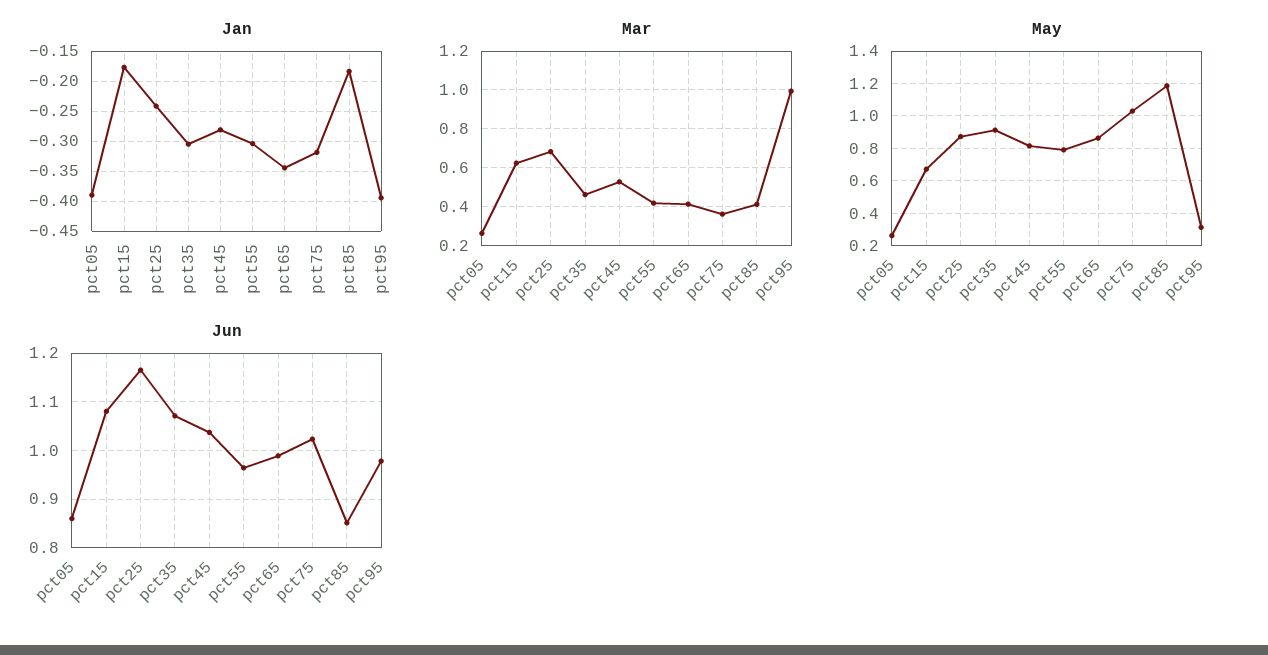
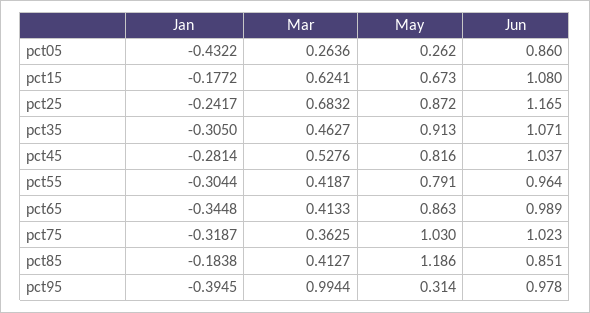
Jan, pct05: -0.39 -> -0.4322

